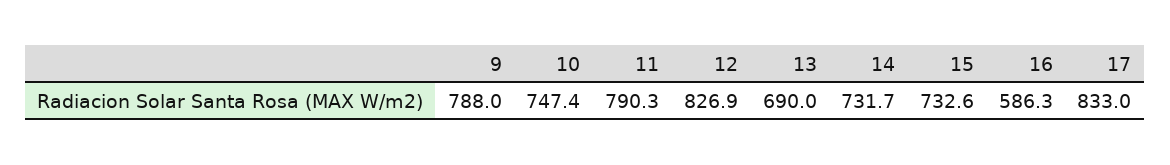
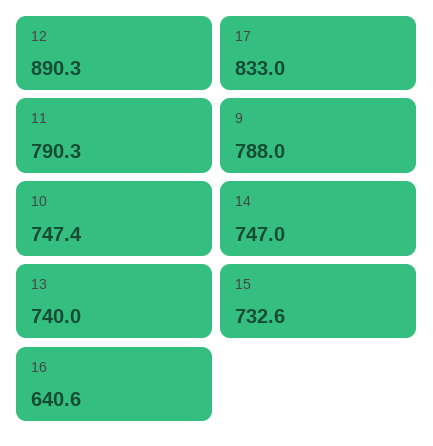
12: 826.9 -> 890.3
13: 690 -> 740
14: 731.7 -> 747
16: 586.3 -> 640.6

